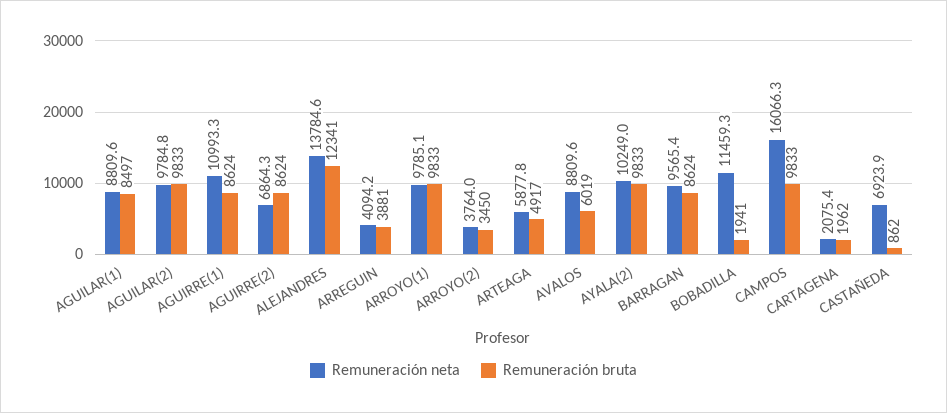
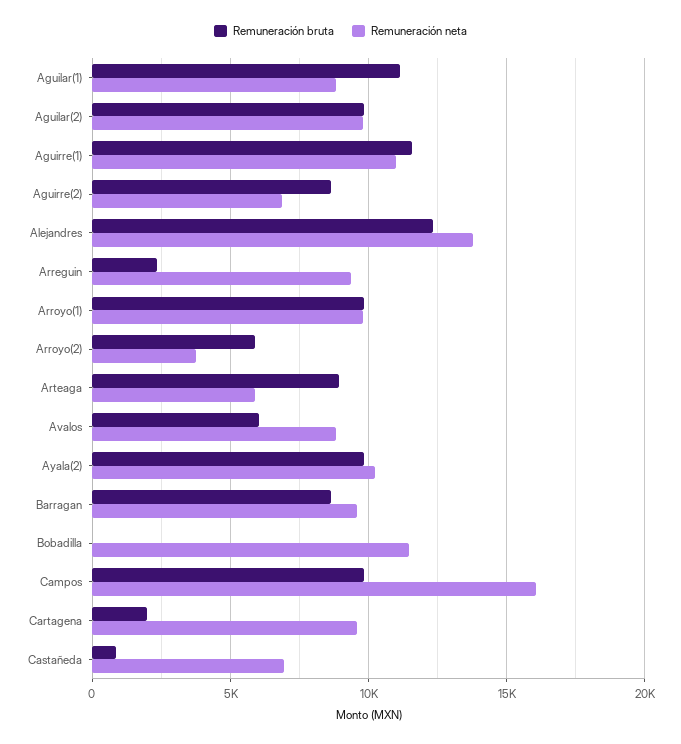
Remuneración bruta, AGUILAR(1): 8497 -> 11000
Remuneración bruta, AGUIRRE(1): 8624 -> 11500
Remuneración neta, ARREGUIN: 4094.2 -> 9500
Remuneración bruta, ARREGUIN: 3881 -> 2500
Remuneración bruta, ARROYO(2): 3450 -> 6000
Remuneración bruta, ARTEAGA: 4917 -> 9000
Remuneración bruta, BOBADILLA: 1941 -> 0
Remuneración neta, CARTAGENA: 2075.4 -> 9500

